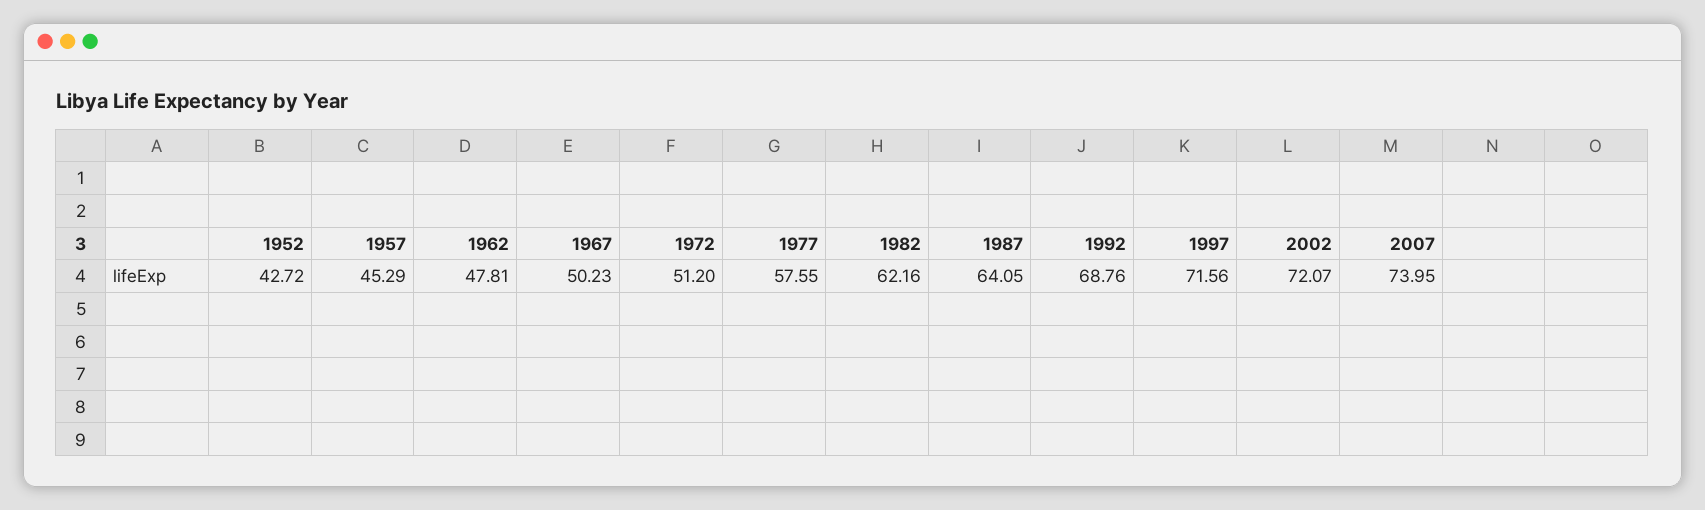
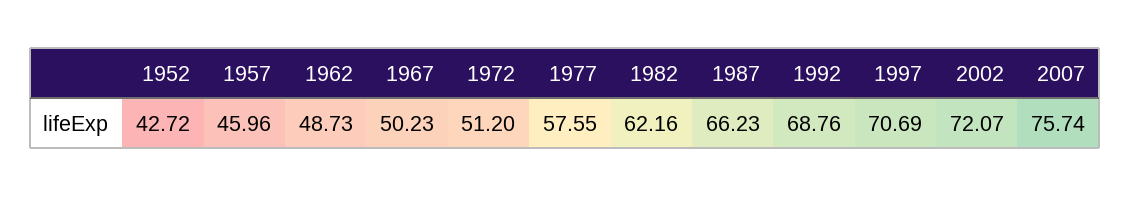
1957: 45.29 -> 45.96
1962: 47.81 -> 48.73
1987: 64.05 -> 66.23
1997: 71.56 -> 70.69
2007: 73.95 -> 75.74

